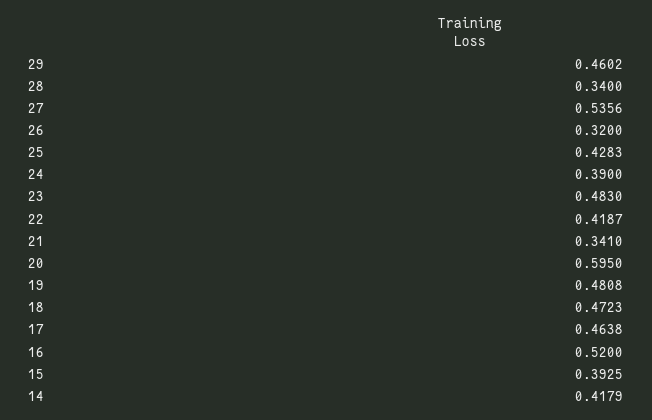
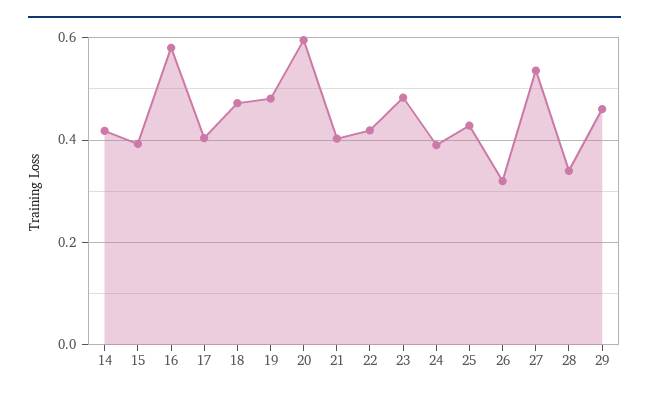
21: 0.341 -> 0.4
17: 0.4638 -> 0.4
16: 0.52 -> 0.58

